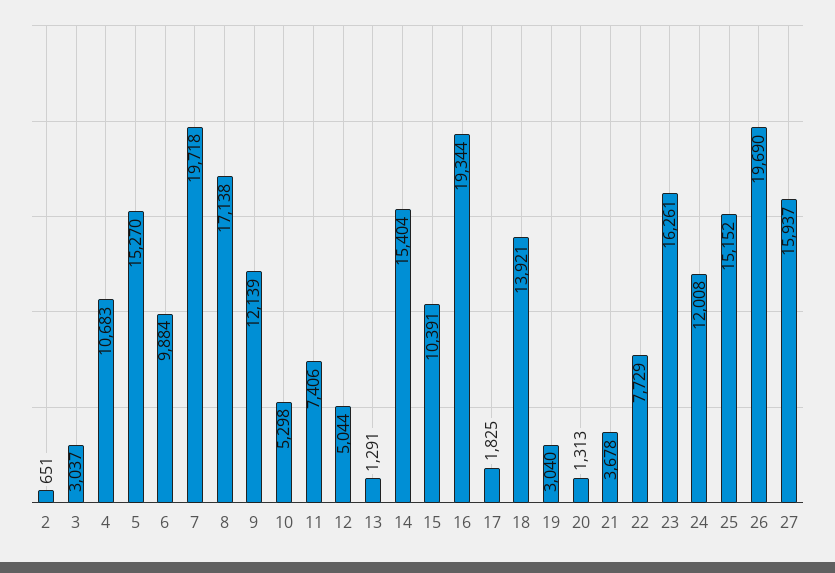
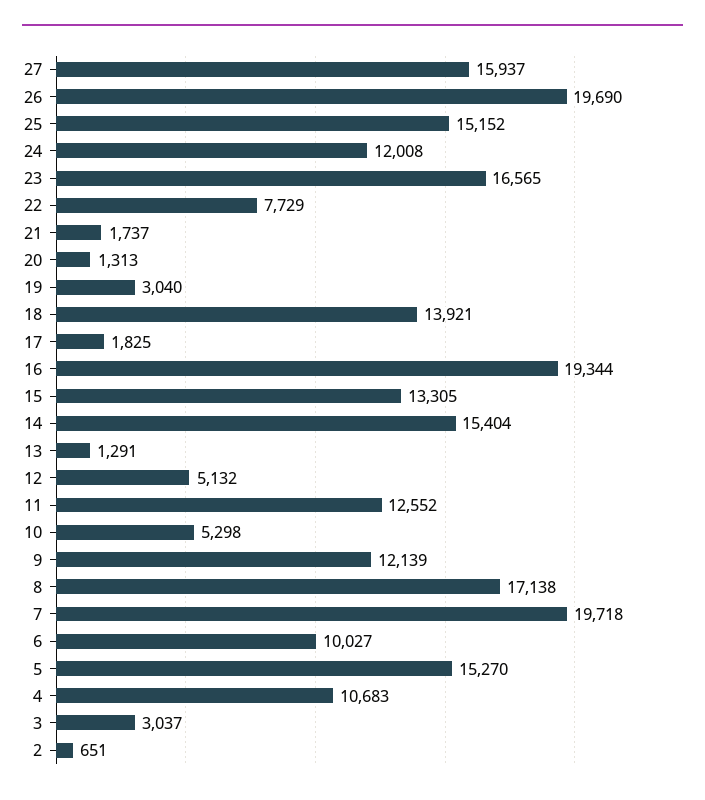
6: 9884 -> 10027
11: 7406 -> 12552
12: 5044 -> 5132
15: 10391 -> 13305
21: 3678 -> 1737
23: 16261 -> 16565

